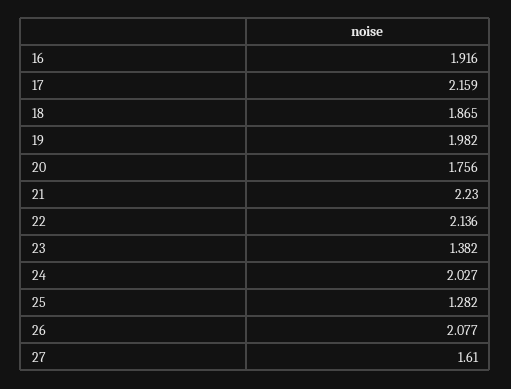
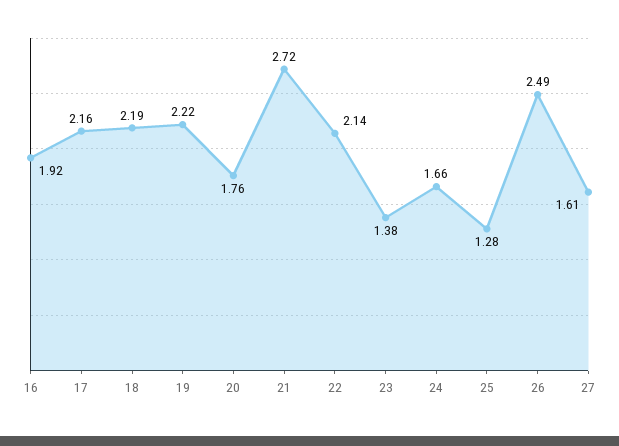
18: 1.865 -> 2.19
19: 1.982 -> 2.22
21: 2.23 -> 2.72
24: 2.027 -> 1.66
26: 2.077 -> 2.49

